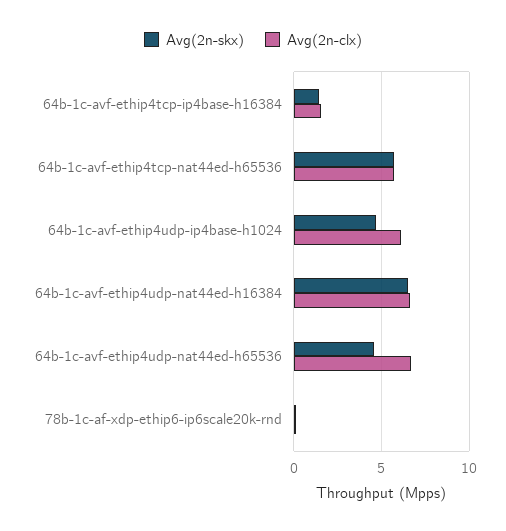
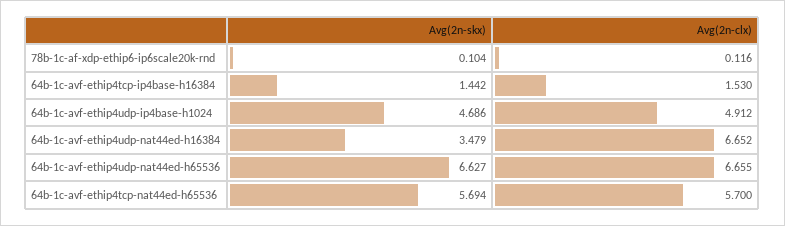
Avg(2n-clx), 64b-1c-avf-ethip4udp-ip4base-h1024: 6 -> 4.912
Avg(2n-skx), 64b-1c-avf-ethip4udp-nat44ed-h16384: 6.5 -> 3.479
Avg(2n-skx), 64b-1c-avf-ethip4udp-nat44ed-h65536: 4.5 -> 6.627

